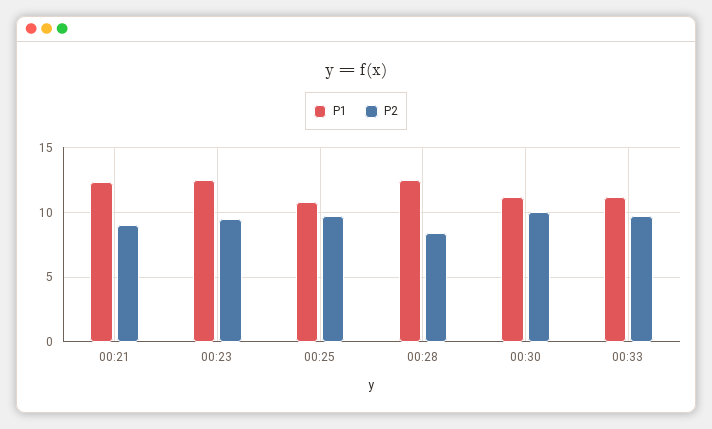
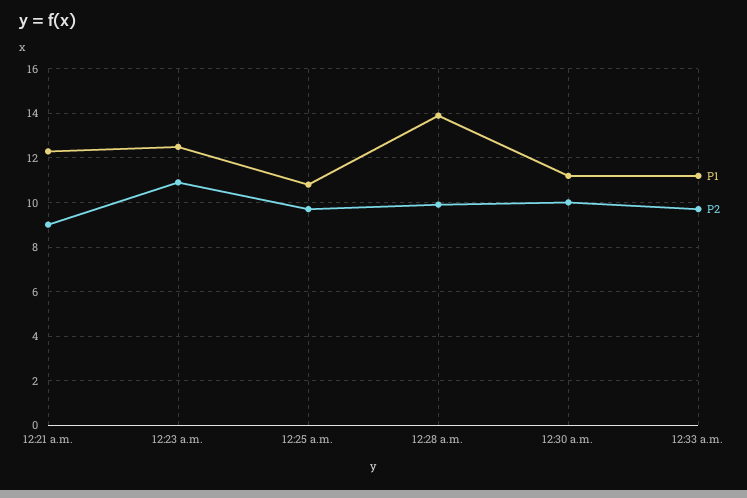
P2, 00:23: 9.5 -> 11
P1, 00:28: 12.5 -> 14
P2, 00:28: 8.5 -> 10

